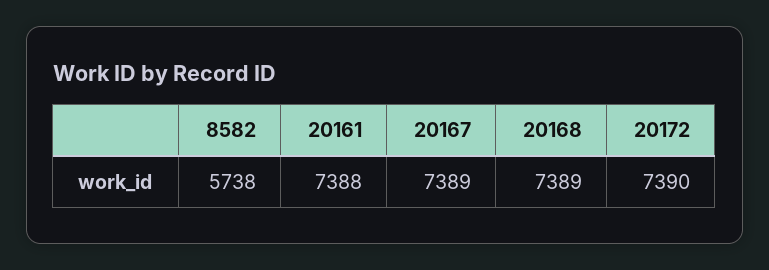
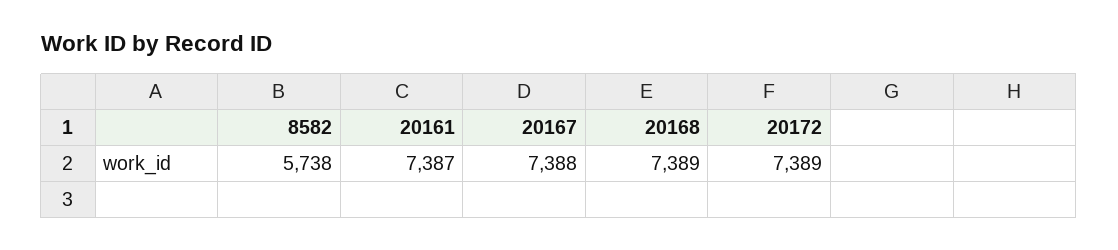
20161: 7388 -> 7387
20167: 7389 -> 7388
20172: 7390 -> 7389

